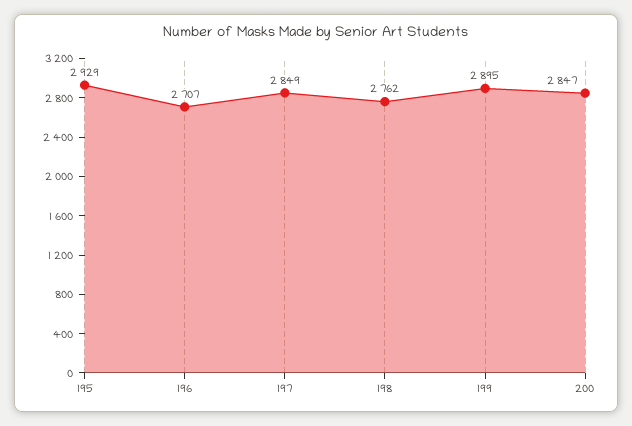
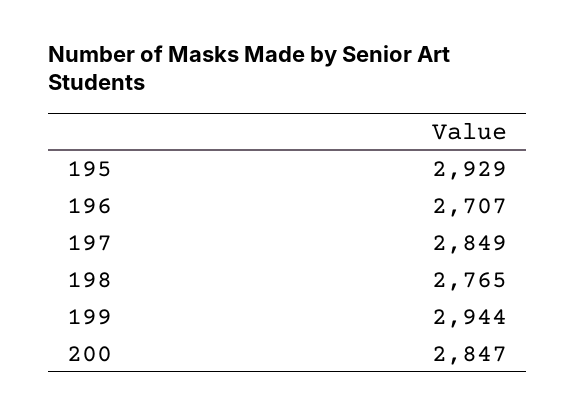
198: 2762 -> 2765
199: 2895 -> 2944

